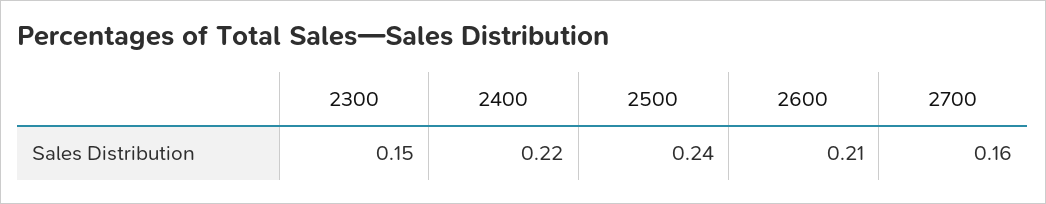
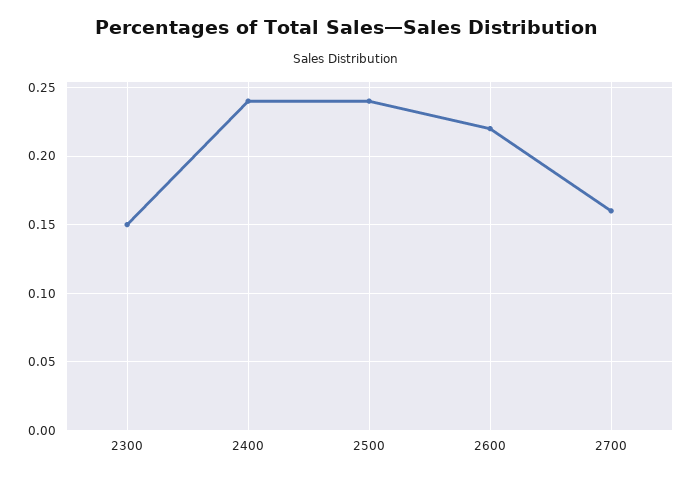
2400: 0.22 -> 0.24
2600: 0.21 -> 0.22

